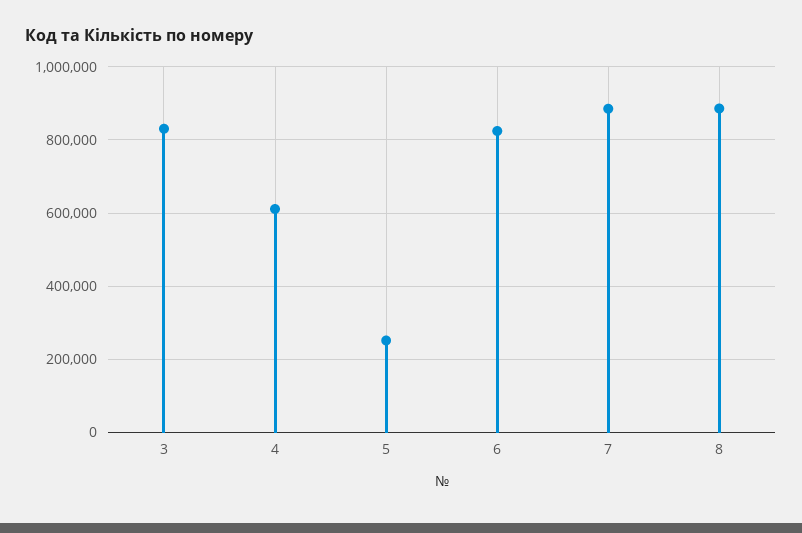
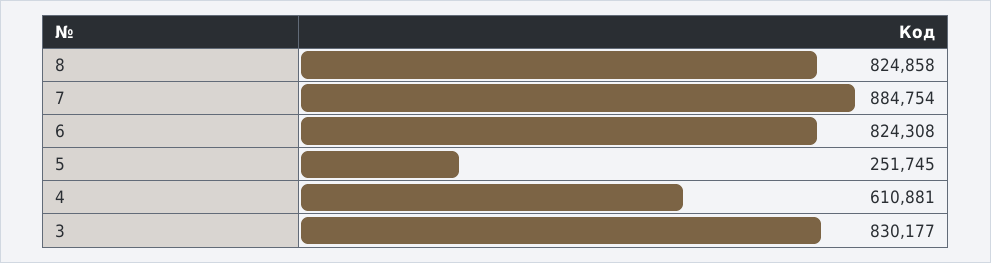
8: 880000 -> 824858

